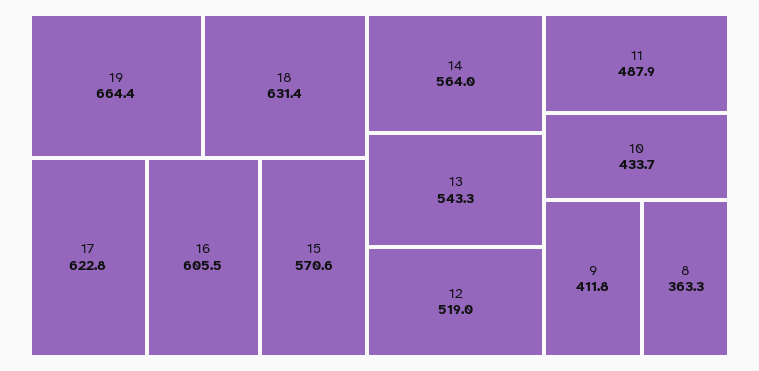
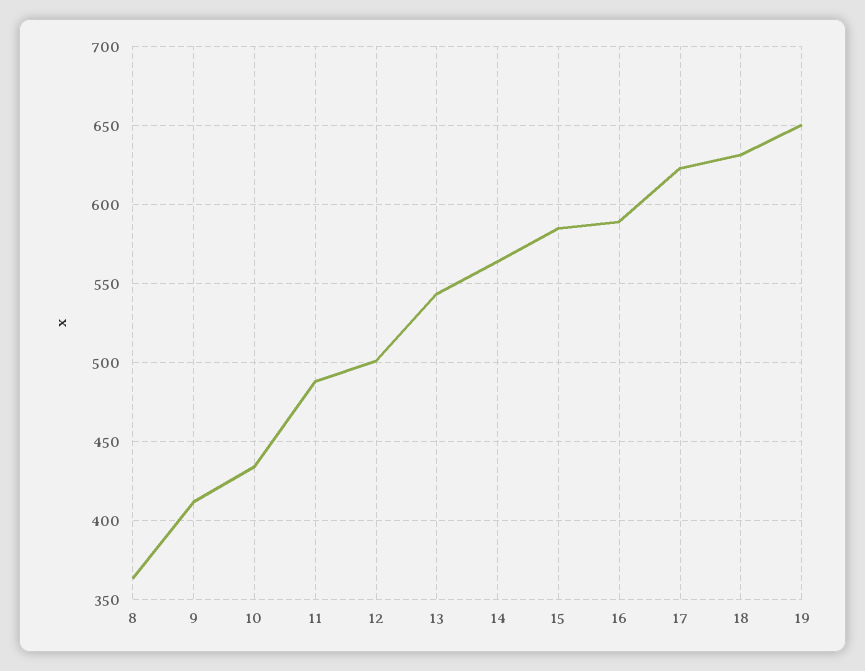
19: 664.4 -> 650
16: 605.5 -> 590
15: 570.6 -> 585
12: 519 -> 500

